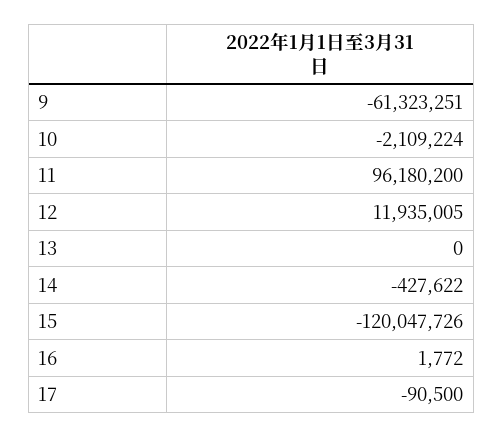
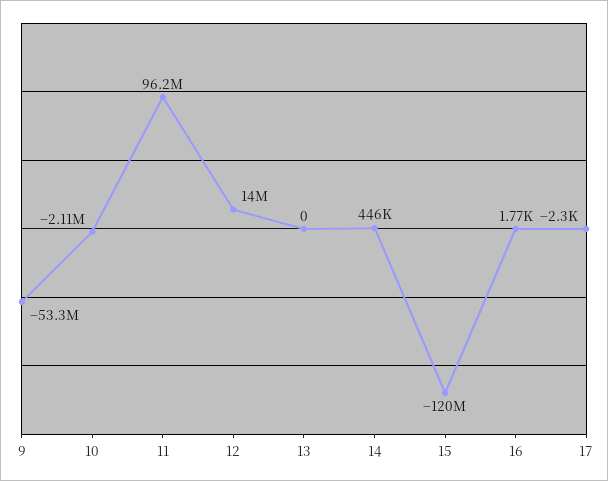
9: -61323251 -> -53300000
12: 11935005 -> 14000000
14: -427622 -> 446000
17: -90500 -> -2300

